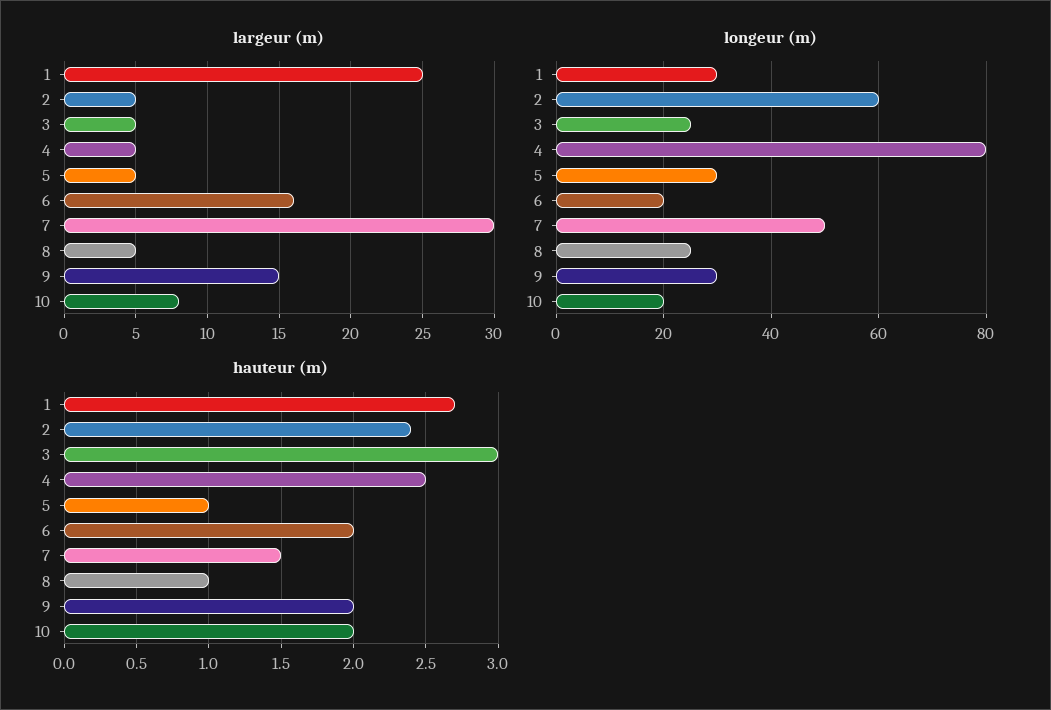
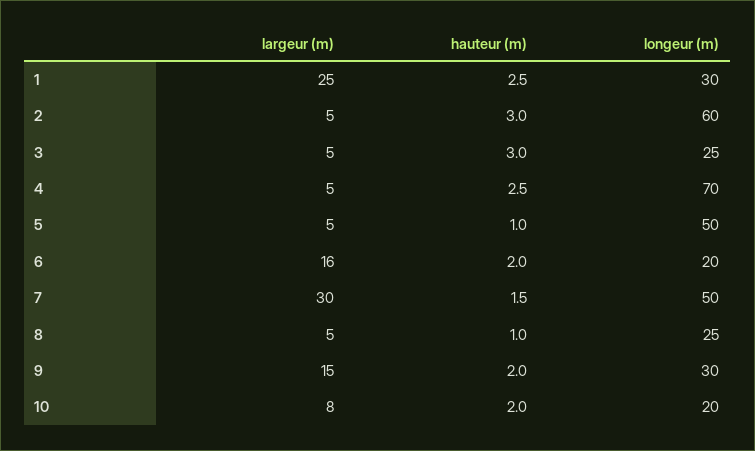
longeur (m), 4: 80 -> 70
longeur (m), 5: 30 -> 50
hauteur (m), 1: 2.7 -> 2.5
hauteur (m), 2: 2.4 -> 3

